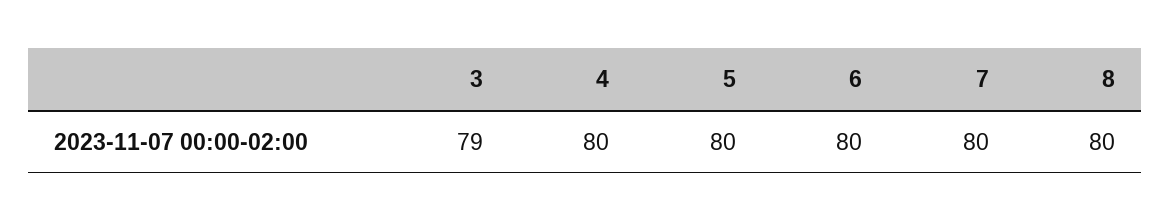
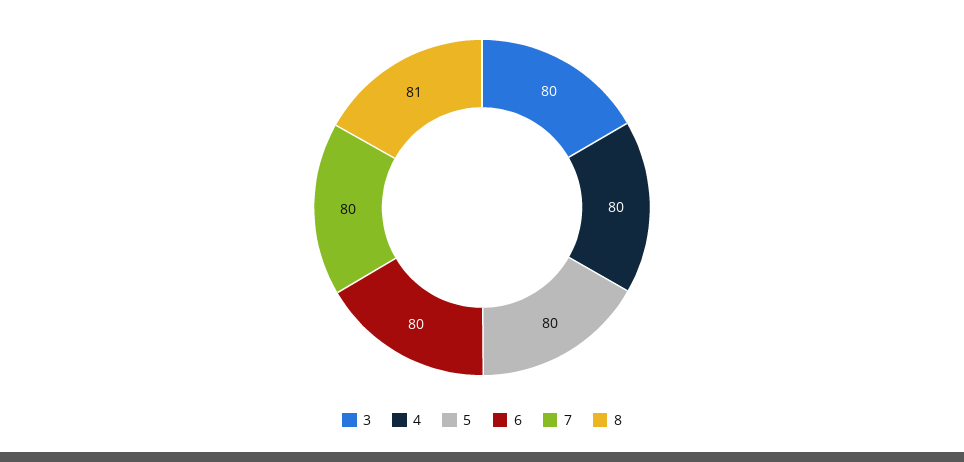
3: 79 -> 80
8: 80 -> 81

